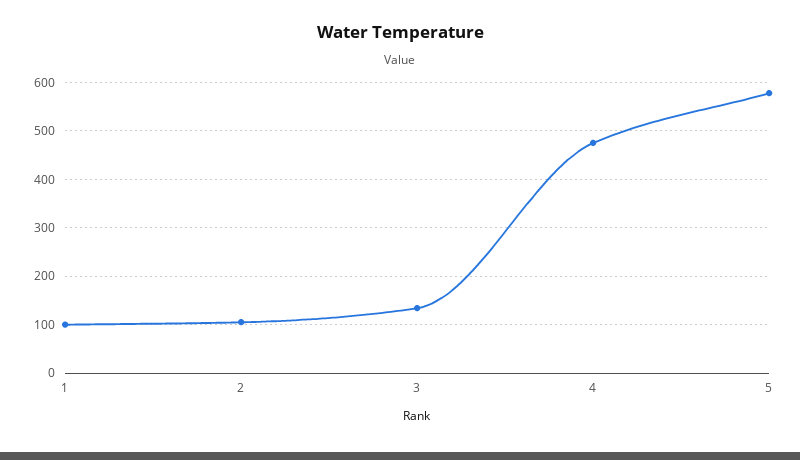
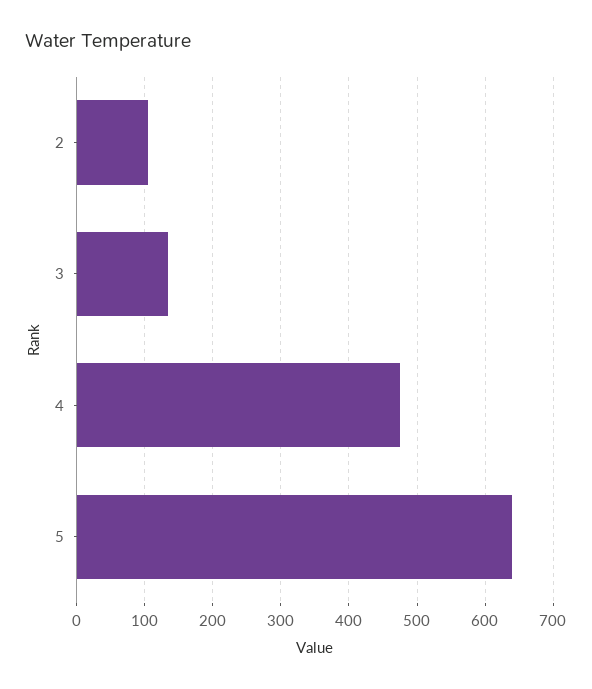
1: 100 -> none
5: 580 -> 640

